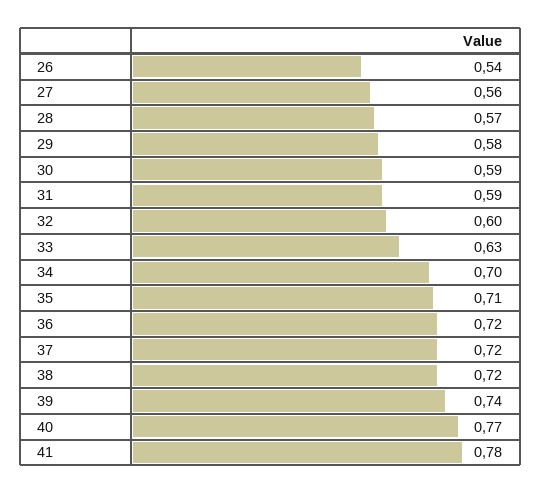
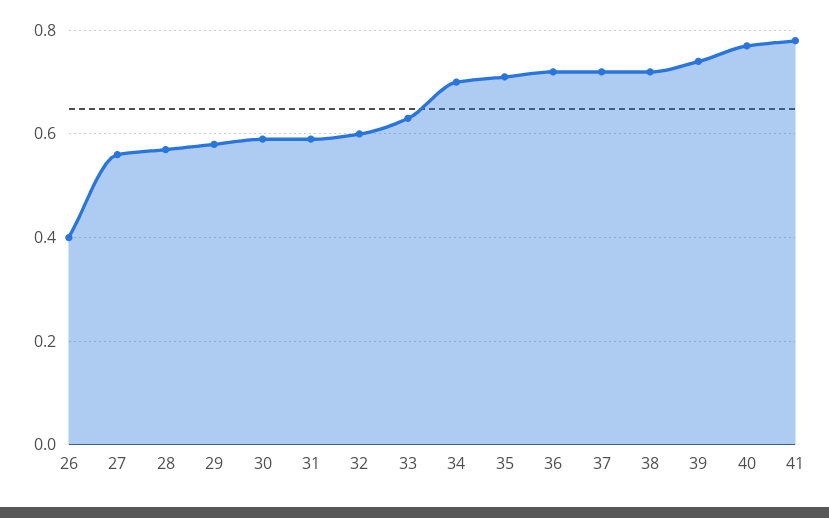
26: 0.54 -> 0.4

